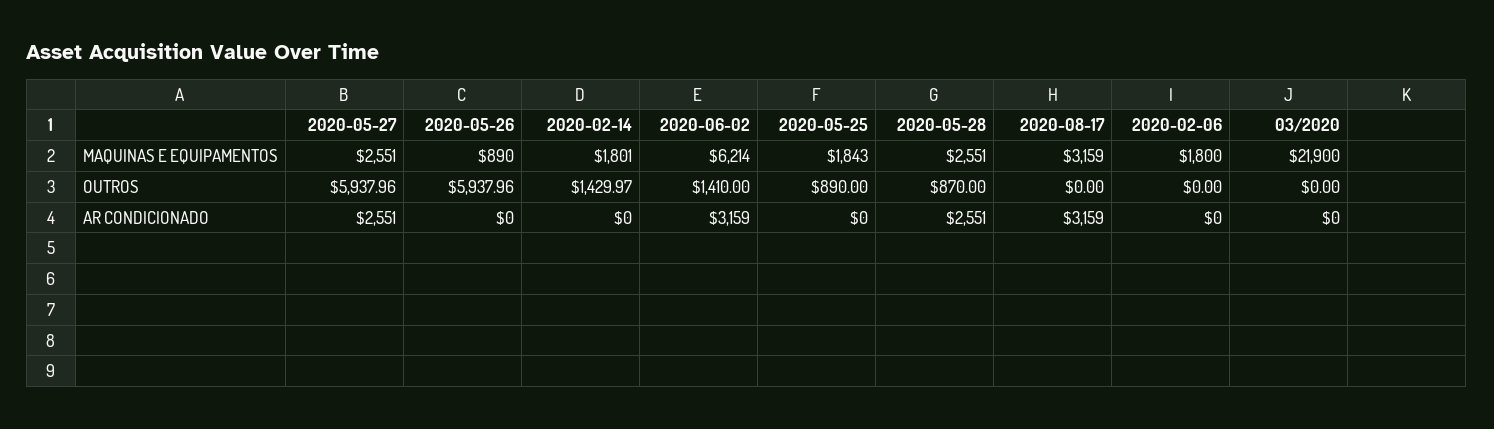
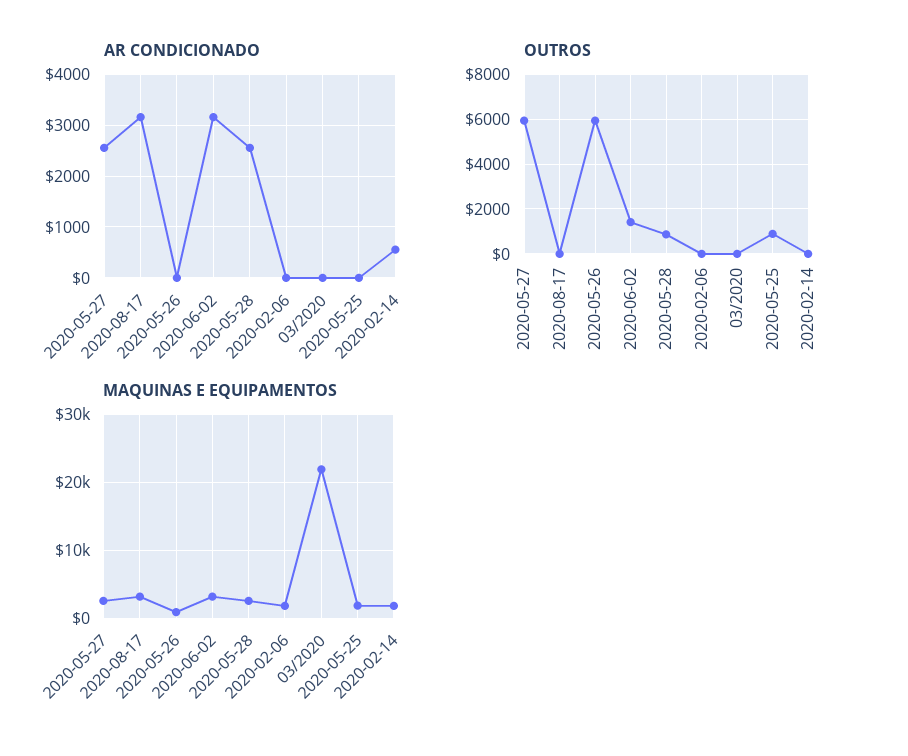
MAQUINAS E EQUIPAMENTOS, 2020-06-02: 6214 -> 3000
OUTROS, 2020-02-14: 1429.97 -> 0
AR CONDICIONADO, 2020-02-14: 0 -> 600

